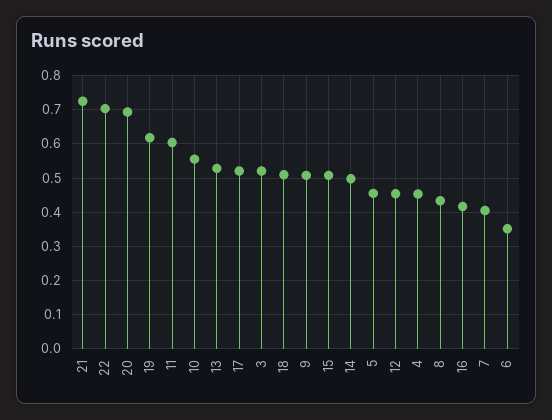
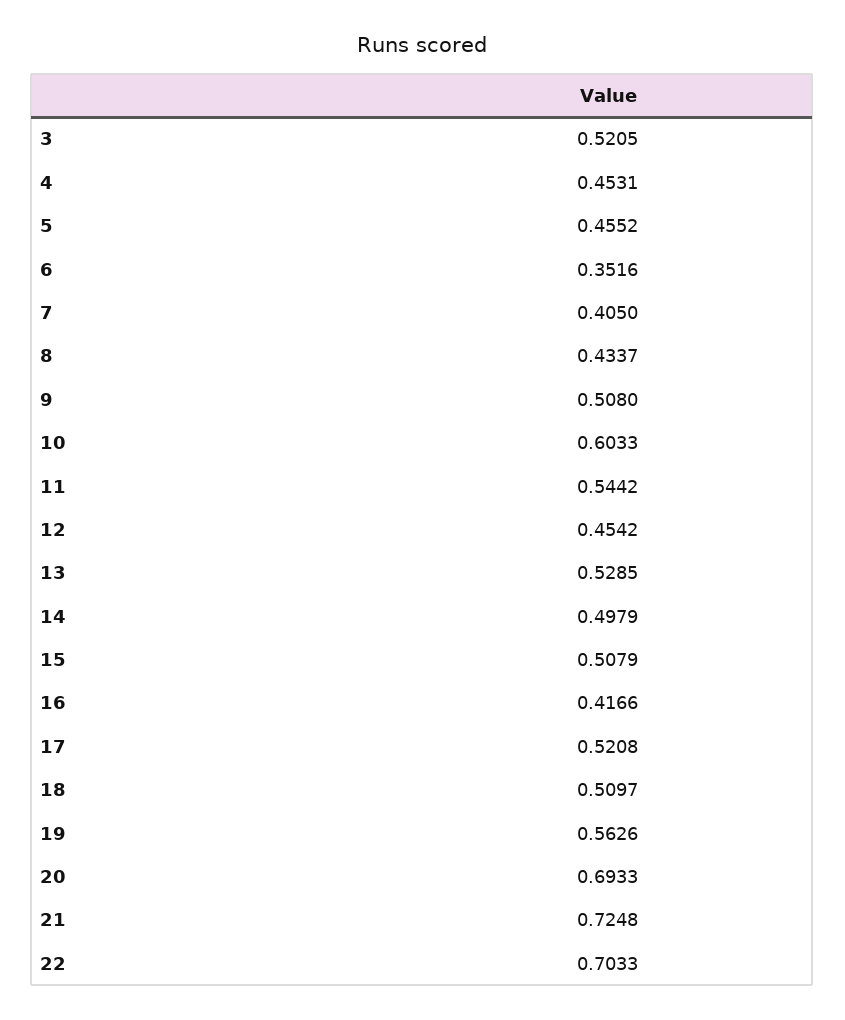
19: 0.62 -> 0.5626
11: 0.6 -> 0.5442
10: 0.56 -> 0.6033

